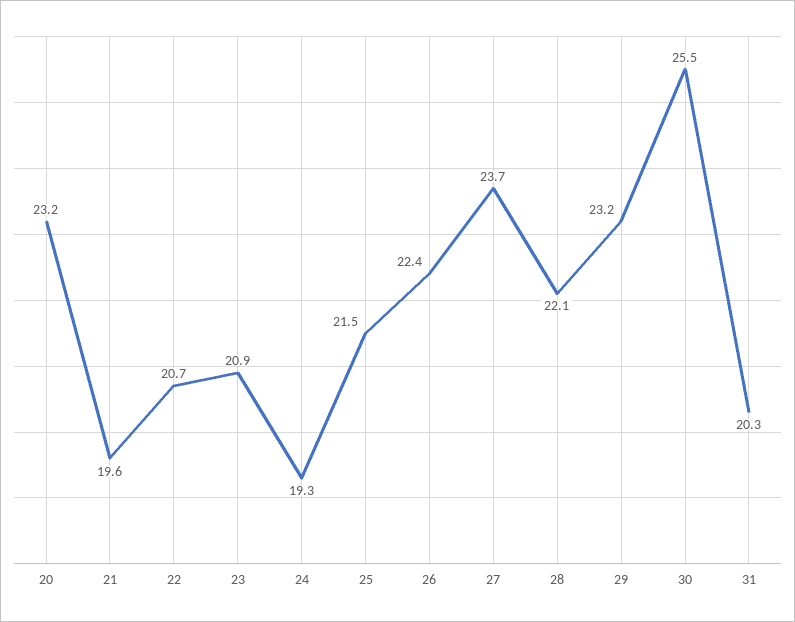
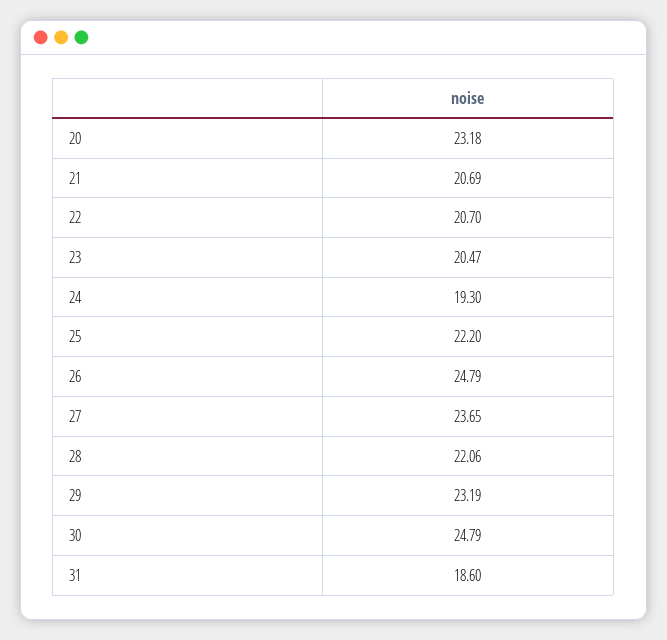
21: 19.6 -> 20.69
23: 20.9 -> 20.47
25: 21.5 -> 22.2
26: 22.4 -> 24.79
30: 25.5 -> 24.79
31: 20.3 -> 18.6

